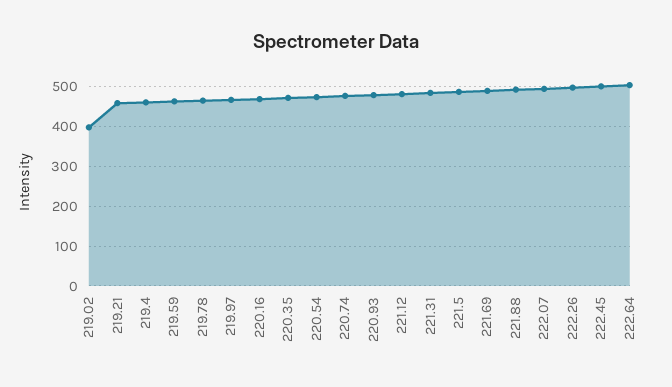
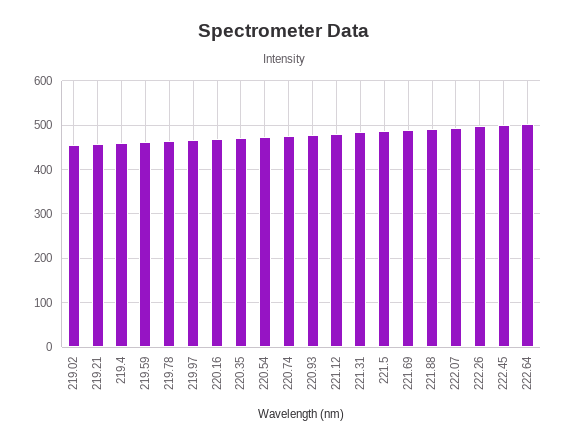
219.02: 400 -> 460

